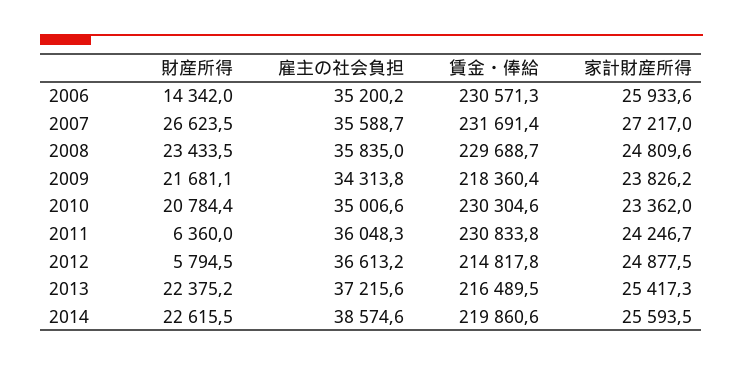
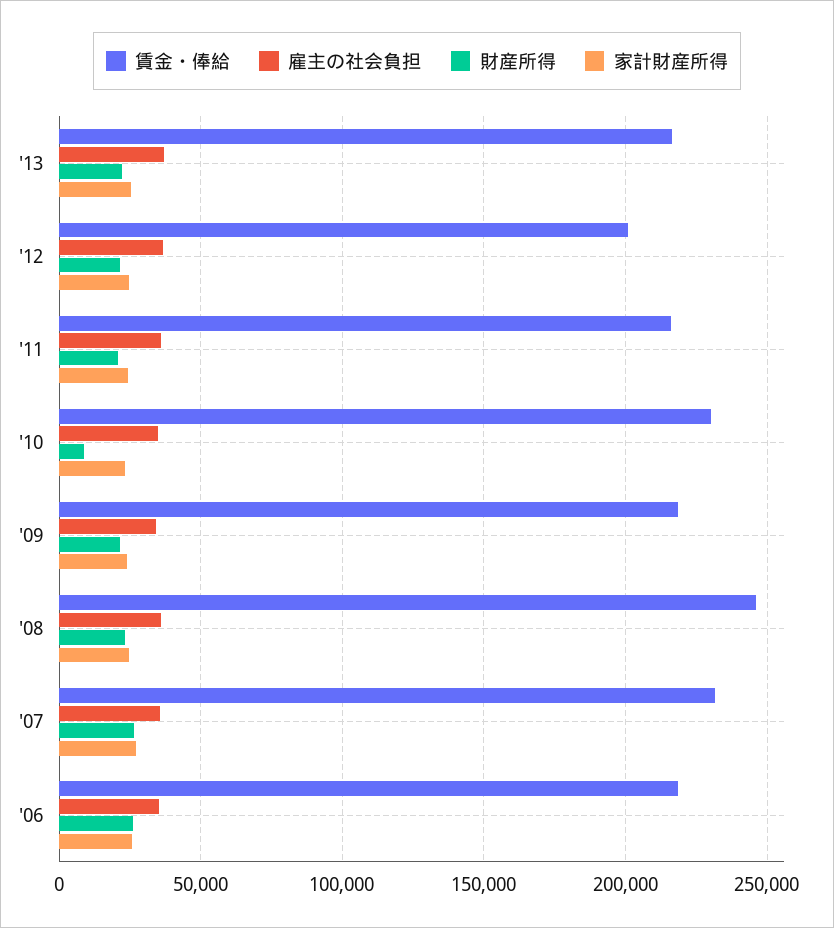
財産所得, 2006: 14342 -> 25000
賃金・俸給, 2006: 230571.3 -> 220000
賃金・俸給, 2008: 229688.7 -> 245000
財産所得, 2010: 20784.4 -> 10000
財産所得, 2011: 6360 -> 20000
賃金・俸給, 2011: 230833.8 -> 215000
財産所得, 2012: 5794.5 -> 20000
賃金・俸給, 2012: 214817.8 -> 200000
財産所得, 2014: 22615.5 -> none
雇主の社会負担, 2014: 38574.6 -> none
賃金・俸給, 2014: 219860.6 -> none
家計財産所得, 2014: 25593.5 -> none

